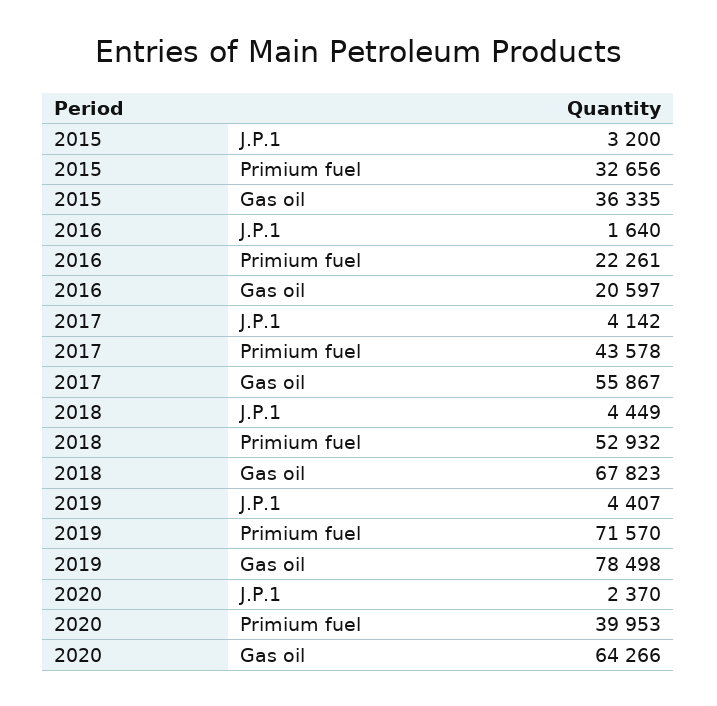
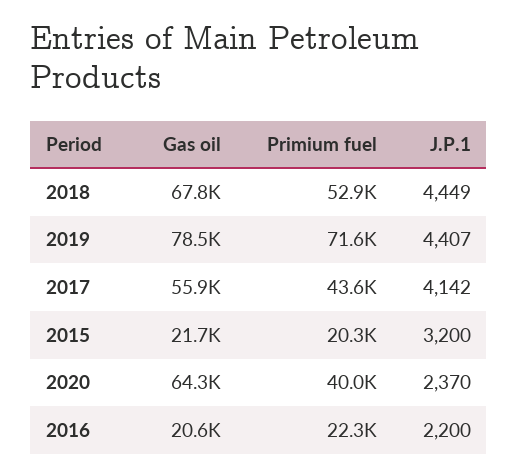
2015, Primium fuel: 32656 -> 20300
2015, Gas oil: 36335 -> 21700
2016, J.P.1: 1640 -> 2200

